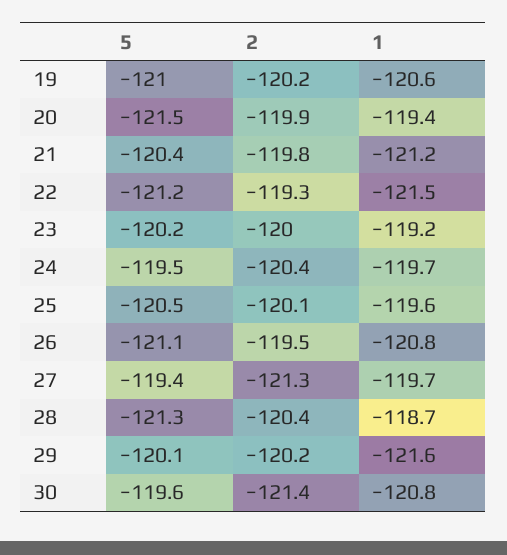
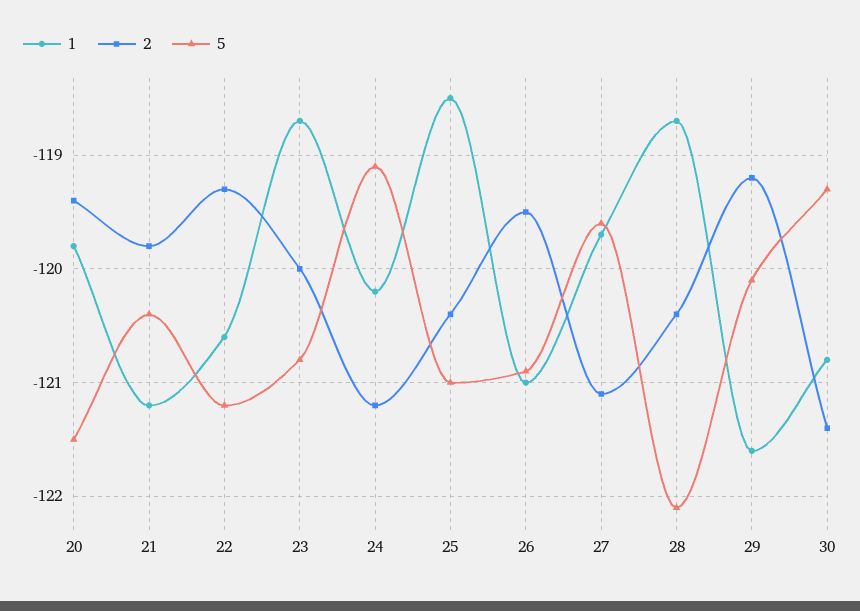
5, 19: -121 -> none
2, 19: -120.2 -> none
1, 19: -120.6 -> none
2, 20: -119.9 -> -119.4
1, 20: -119.4 -> -119.8
1, 22: -121.5 -> -120.6
5, 23: -120.2 -> -120.8
1, 23: -119.2 -> -118.7
5, 24: -119.5 -> -119.1
2, 24: -120.4 -> -121.2
1, 24: -119.7 -> -120.2
5, 25: -120.5 -> -121
2, 25: -120.1 -> -120.4
1, 25: -119.6 -> -118.5
5, 26: -121.1 -> -120.9
1, 26: -120.8 -> -121
5, 27: -119.4 -> -119.6
2, 27: -121.3 -> -121.1
5, 28: -121.3 -> -122.1
2, 29: -120.2 -> -119.2
5, 30: -119.6 -> -119.3

